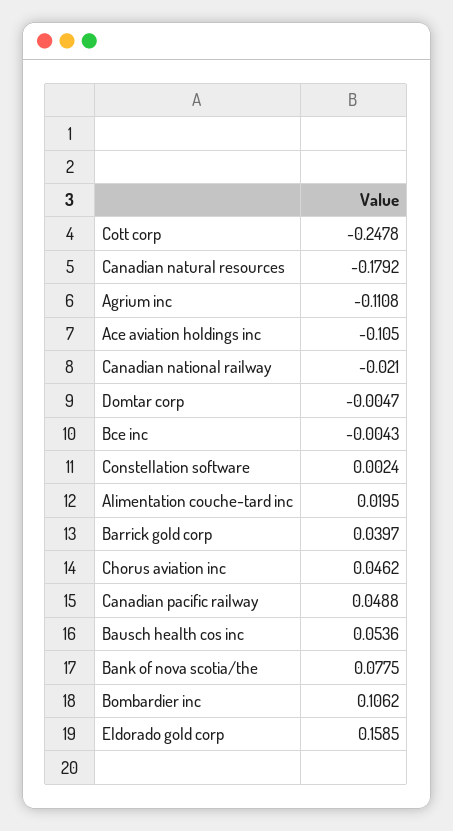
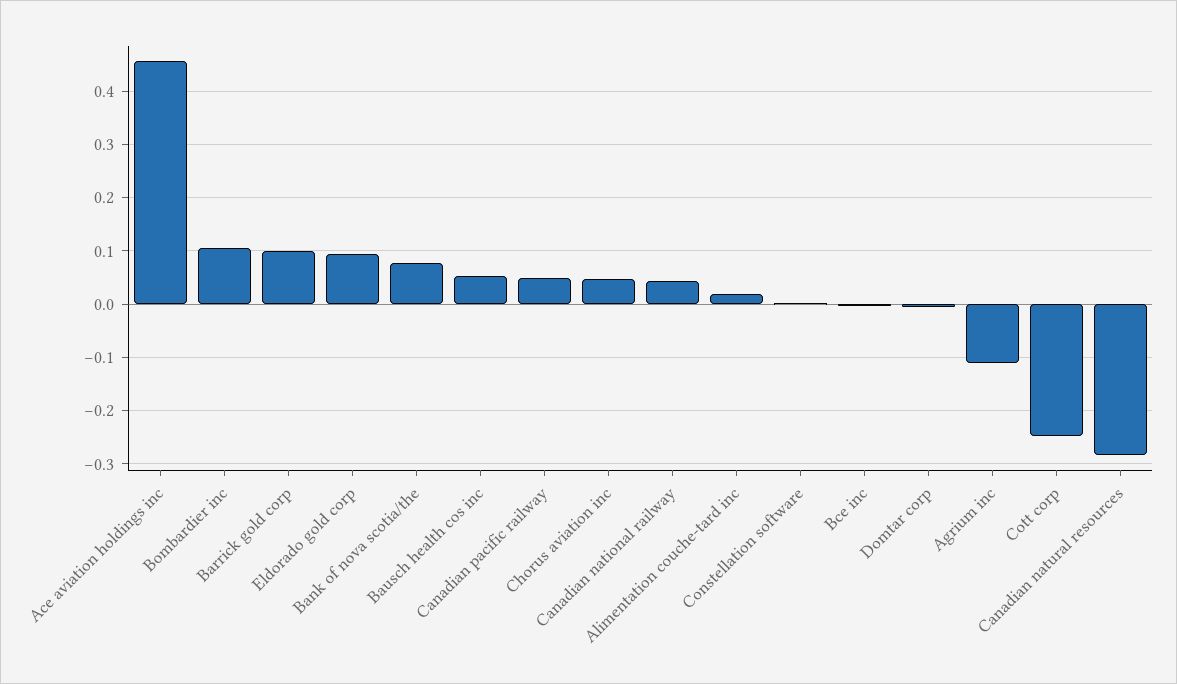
Canadian natural resources: -0.1792 -> -0.28
Ace aviation holdings inc: -0.105 -> 0.46
Canadian national railway: -0.021 -> 0.04
Barrick gold corp: 0.0397 -> 0.1
Eldorado gold corp: 0.1585 -> 0.1

